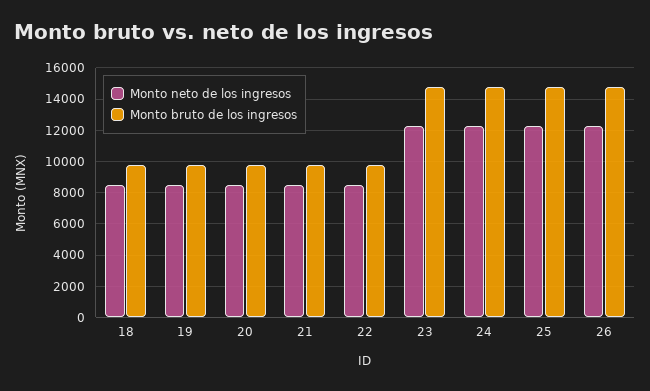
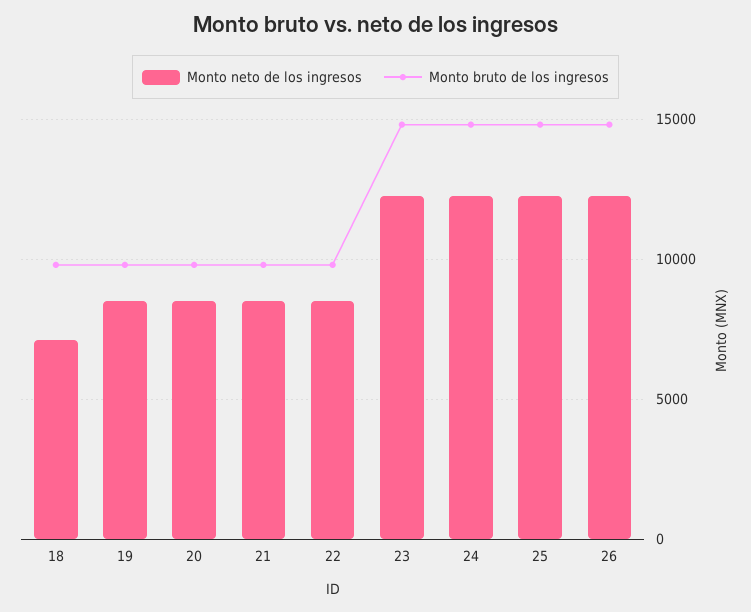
Monto neto de los ingresos, 18: 8500 -> 7000

